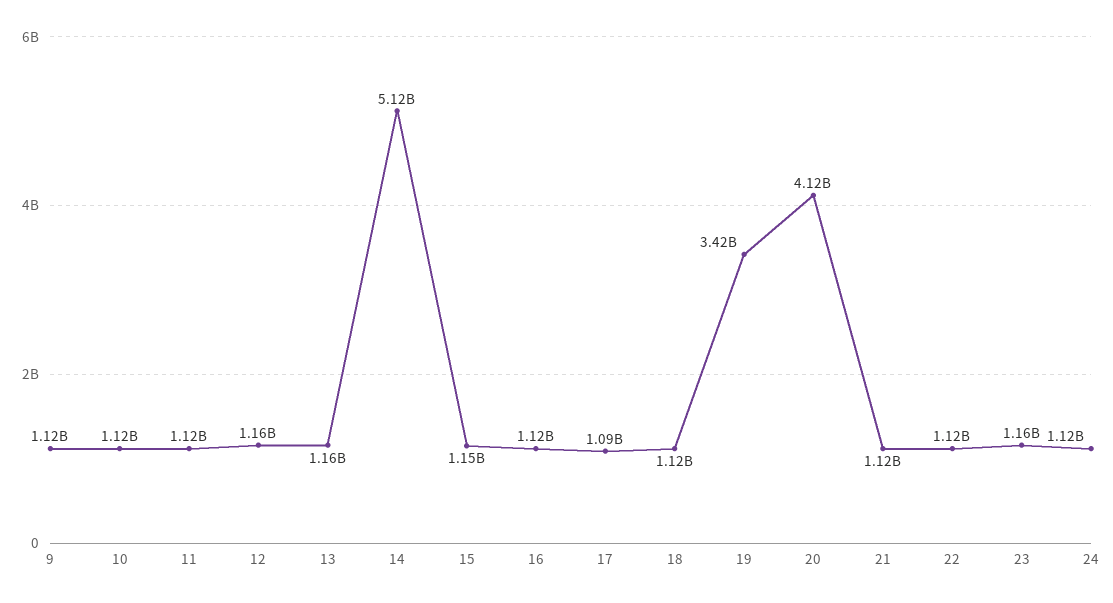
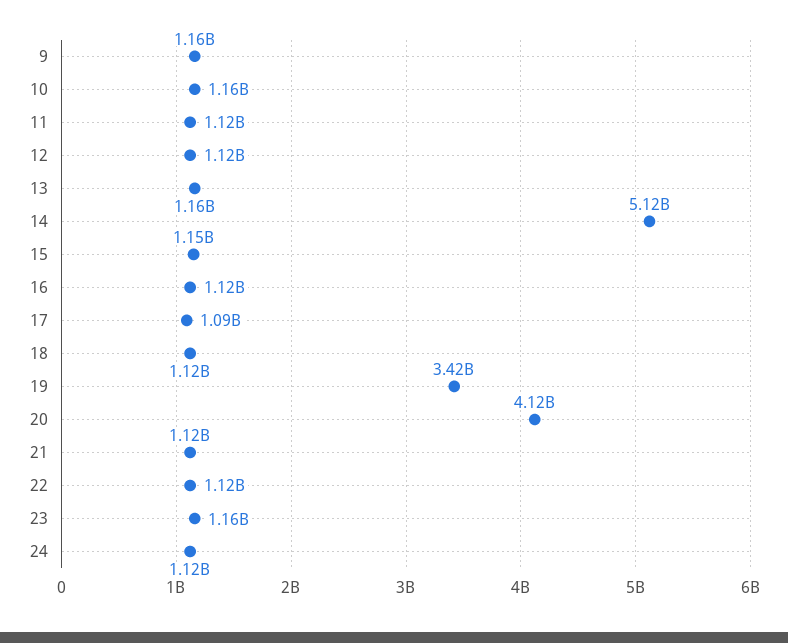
9: 1120000000 -> 1160000000
10: 1120000000 -> 1160000000
12: 1160000000 -> 1120000000

